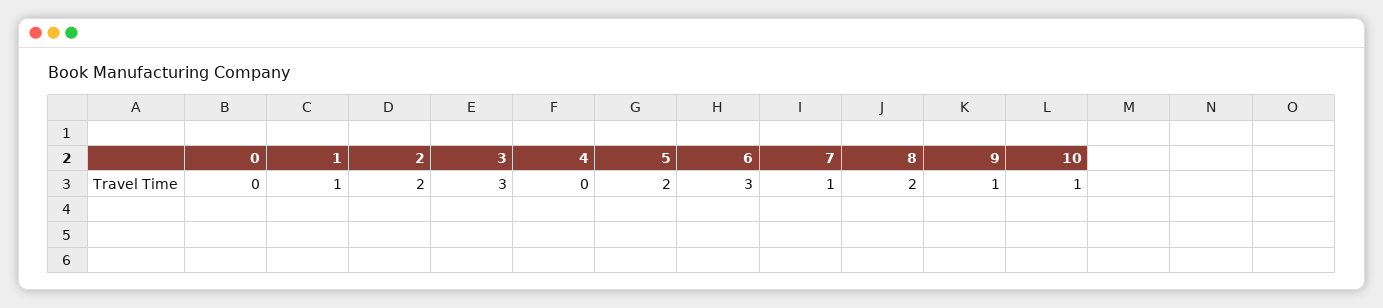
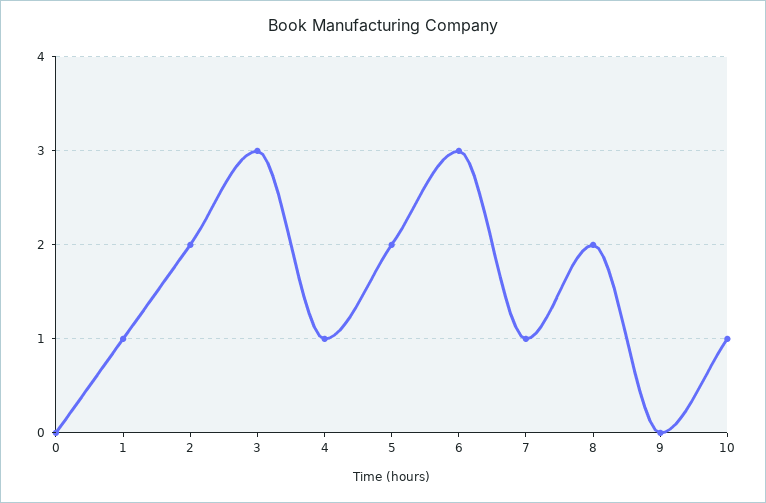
4: 0 -> 1
9: 1 -> 0

